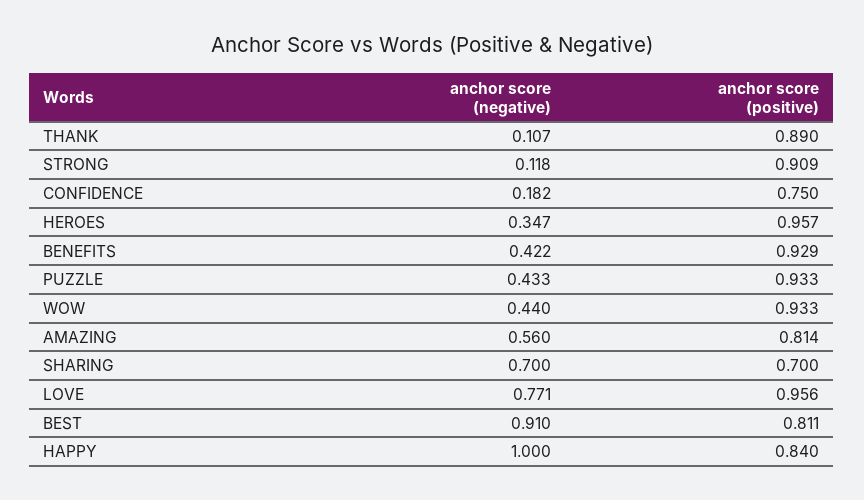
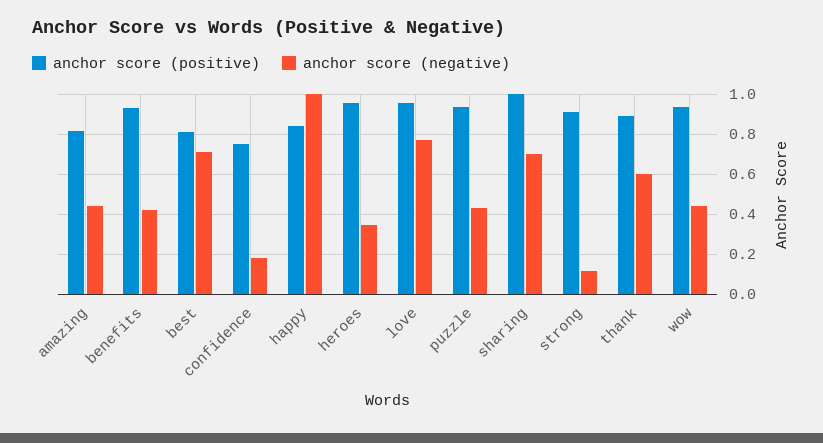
anchor score (negative), THANK: 0.107 -> 0.6
anchor score (negative), AMAZING: 0.56 -> 0.45
anchor score (positive), SHARING: 0.7 -> 1
anchor score (negative), BEST: 0.91 -> 0.7

